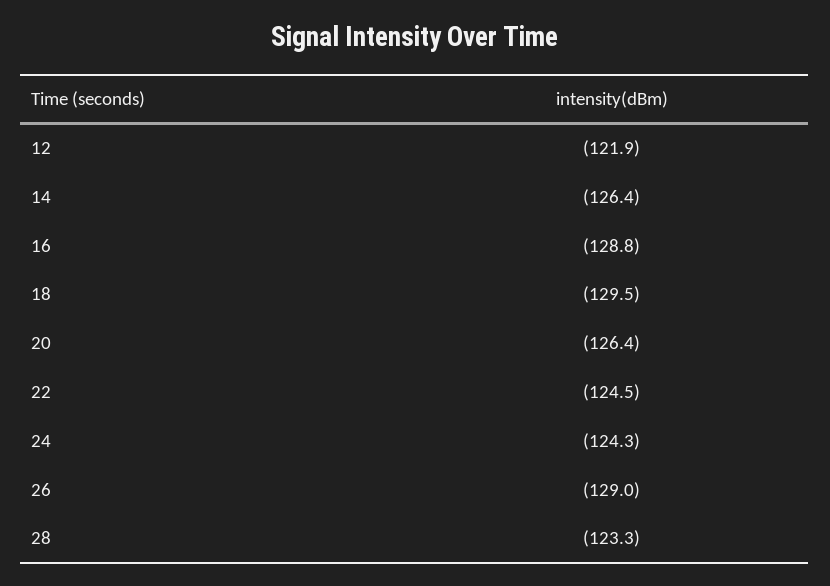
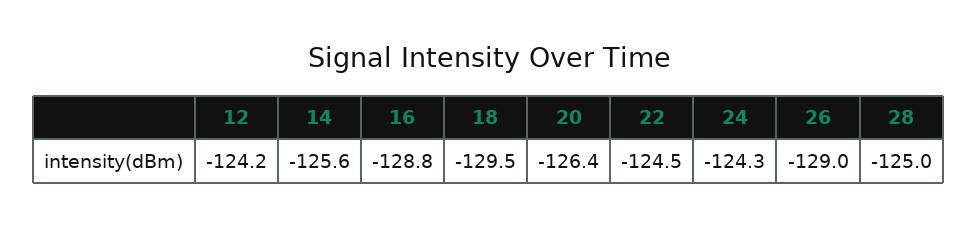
12: -121.9 -> -124.2
14: -126.4 -> -125.6
28: -123.3 -> -125

